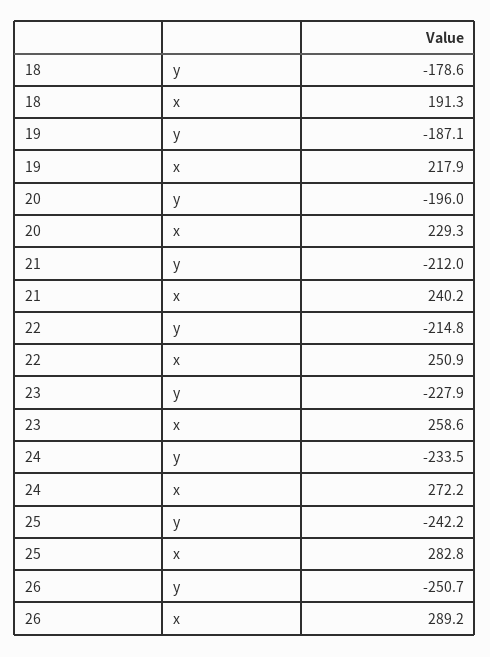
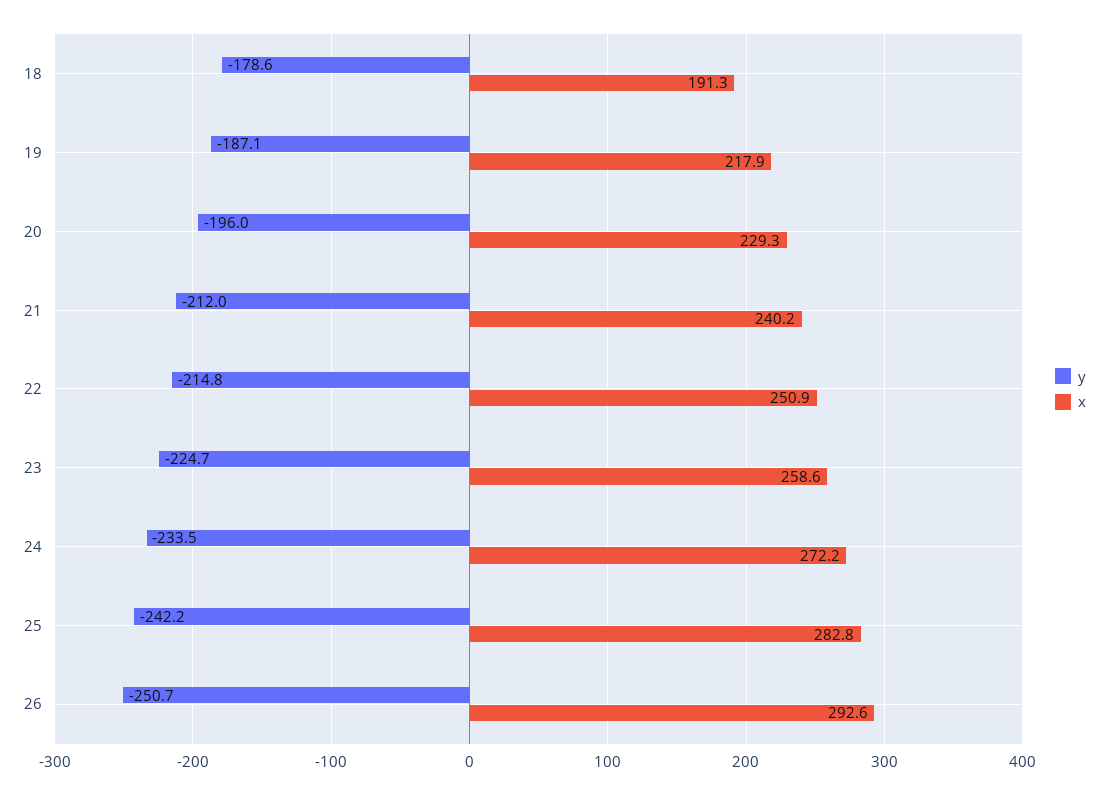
y, 23: -227.9 -> -224.7
x, 26: 289.2 -> 292.6

